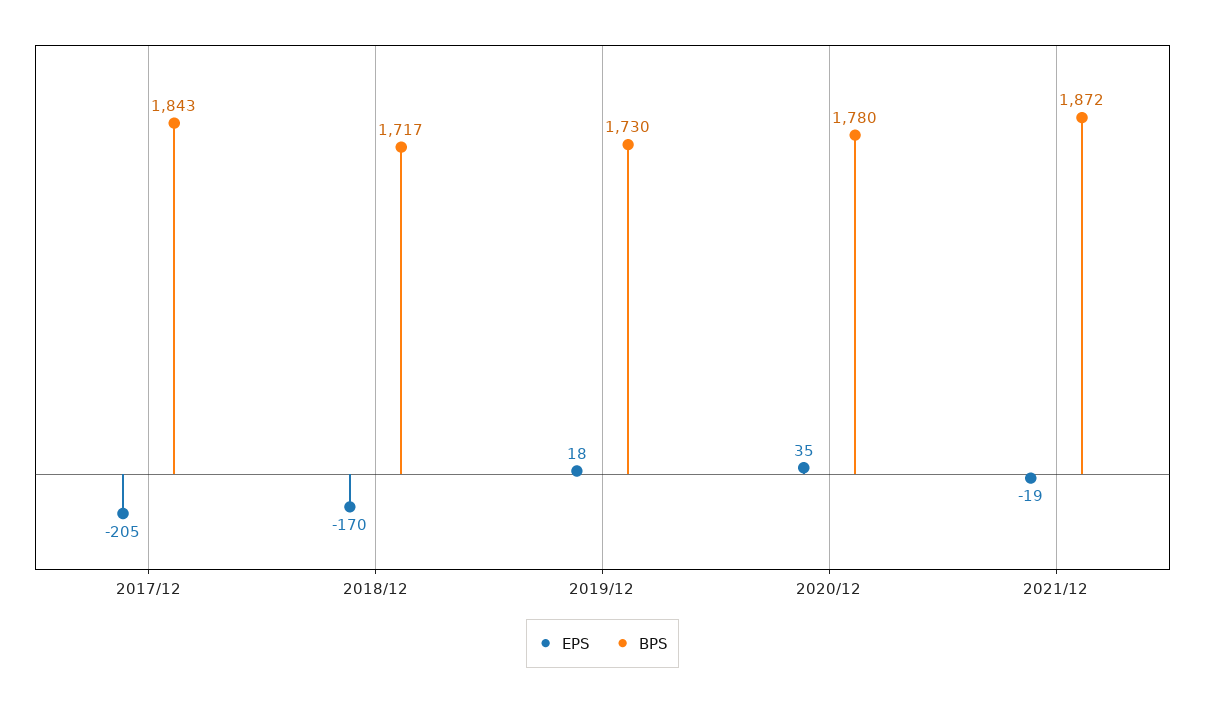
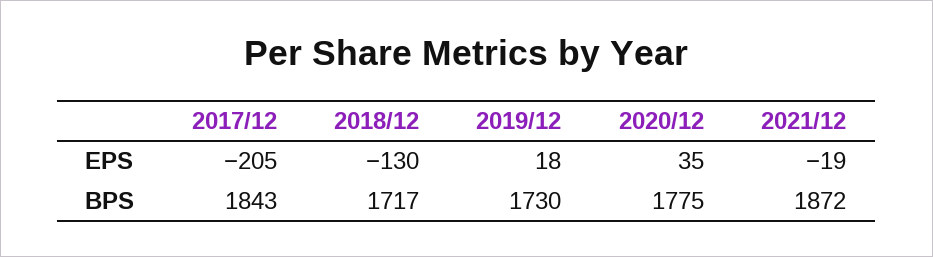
EPS, 2018/12: -170 -> -130
BPS, 2020/12: 1780 -> 1775

